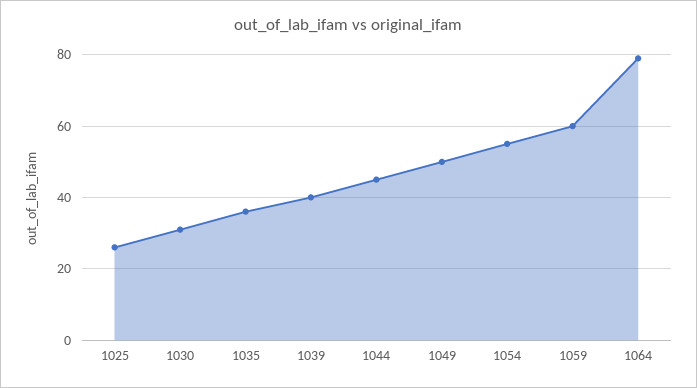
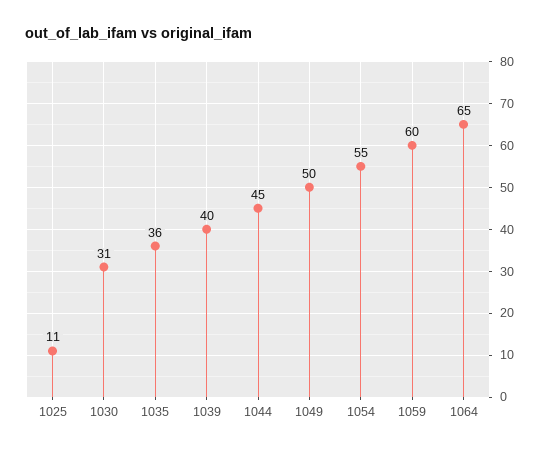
1025: 25 -> 11
1064: 80 -> 65

